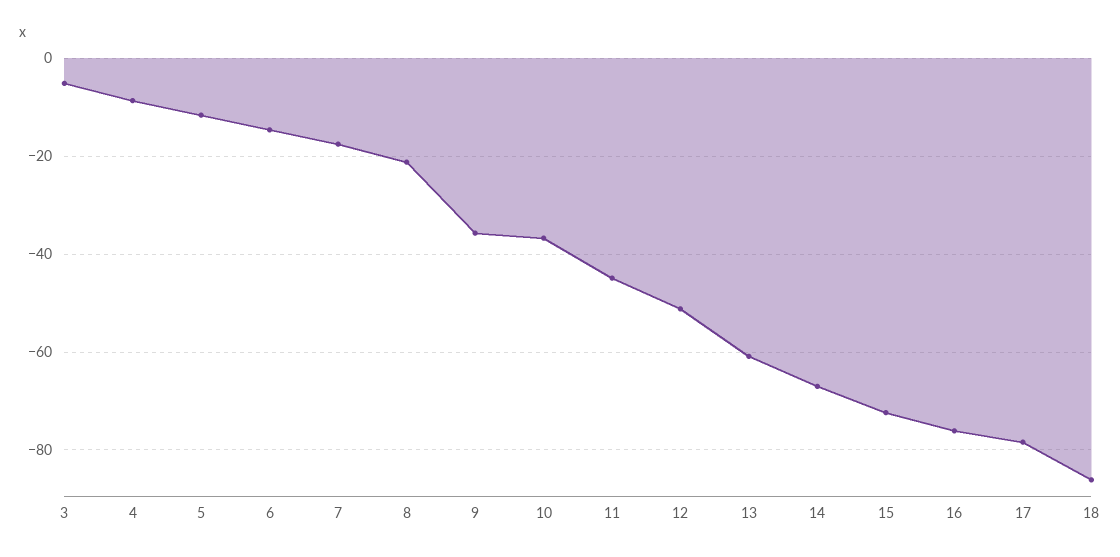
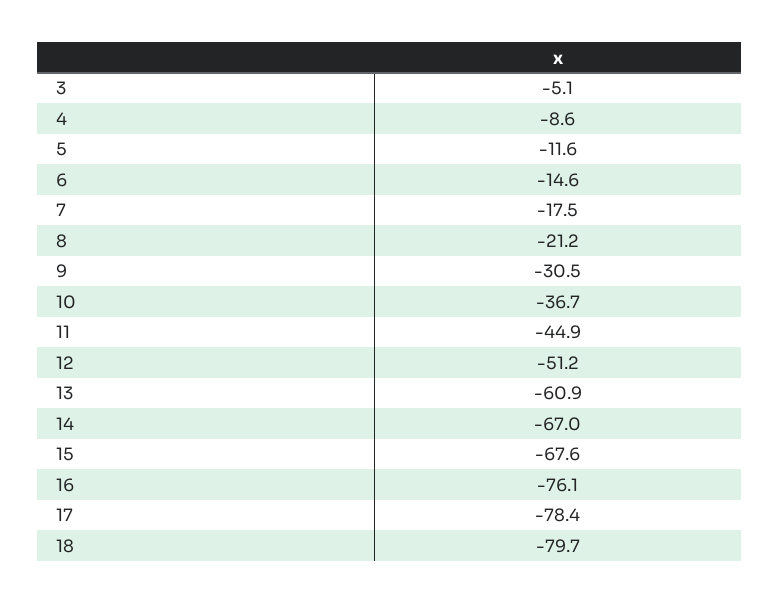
9: -36 -> -30.5
15: -72 -> -67.6
18: -86 -> -79.7

